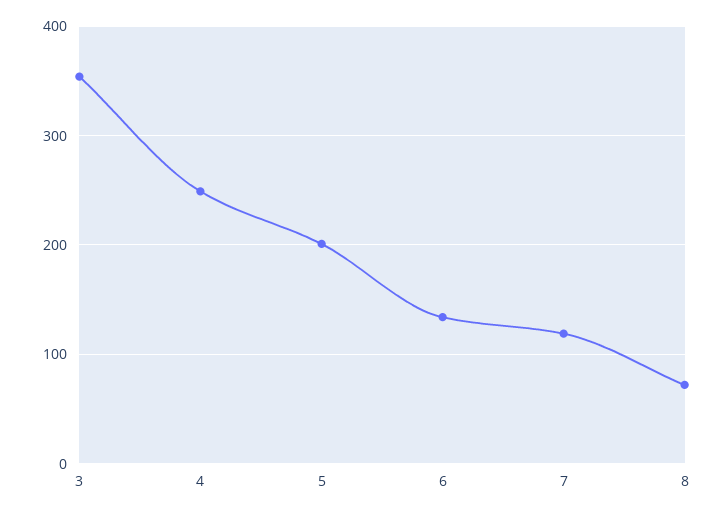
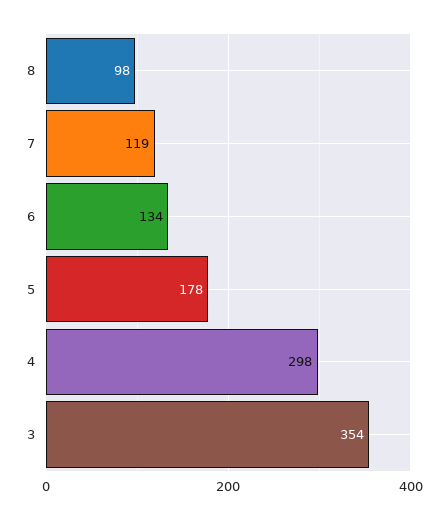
4: 250 -> 298
5: 200 -> 178
8: 70 -> 98

